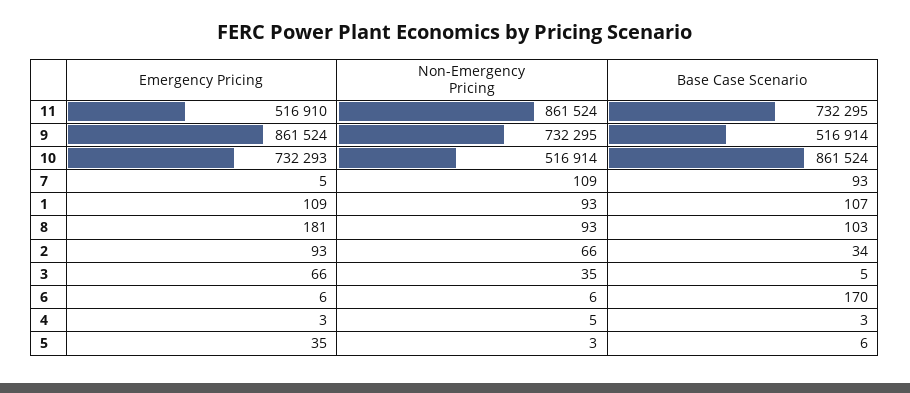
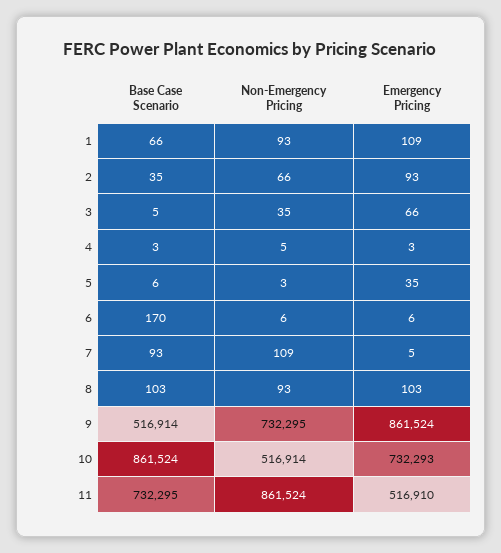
Base Case Scenario, 1: 107 -> 66
Emergency Pricing, 8: 181 -> 103
Base Case Scenario, 2: 34 -> 35

